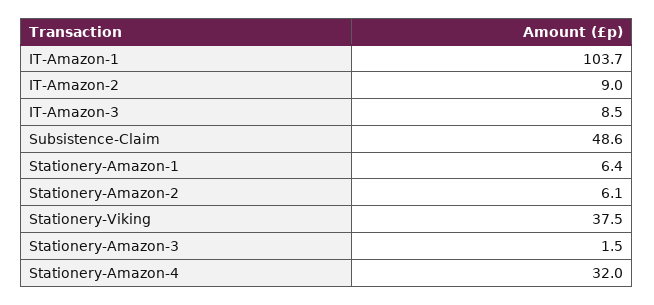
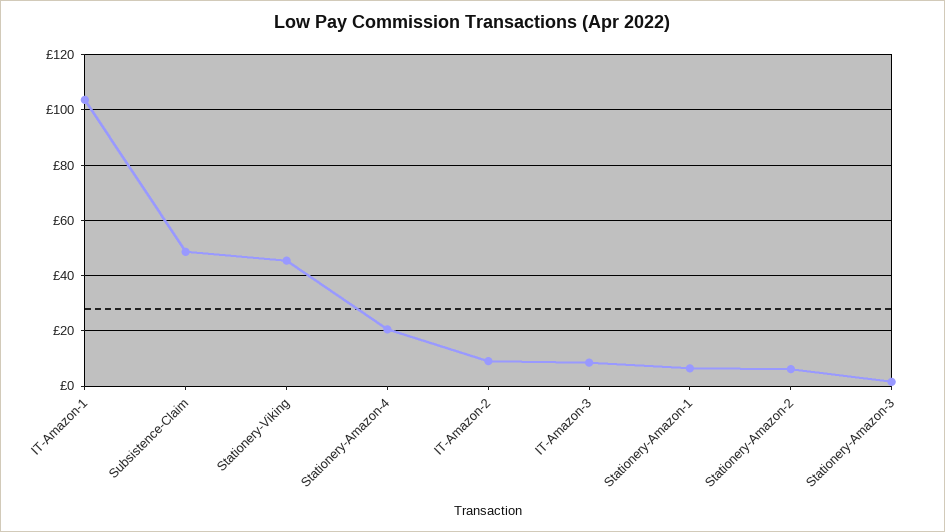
Stationery-Viking: 37.5 -> 45
Stationery-Amazon-4: 32 -> 20

